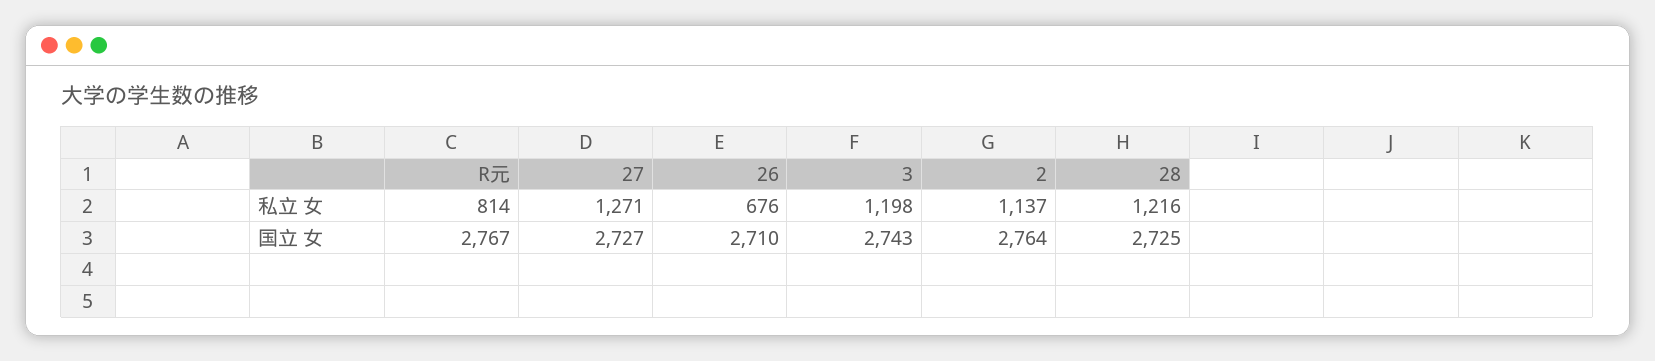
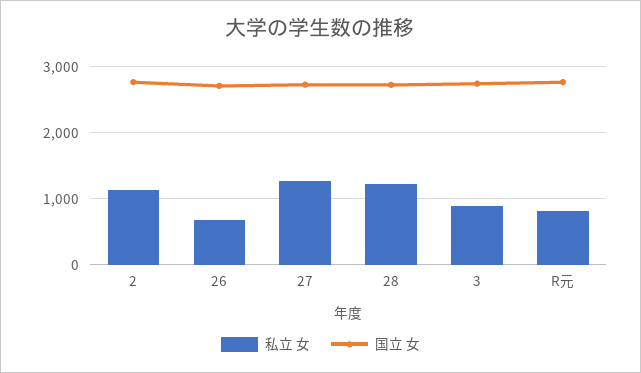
私立 女, 3: 1198 -> 900

